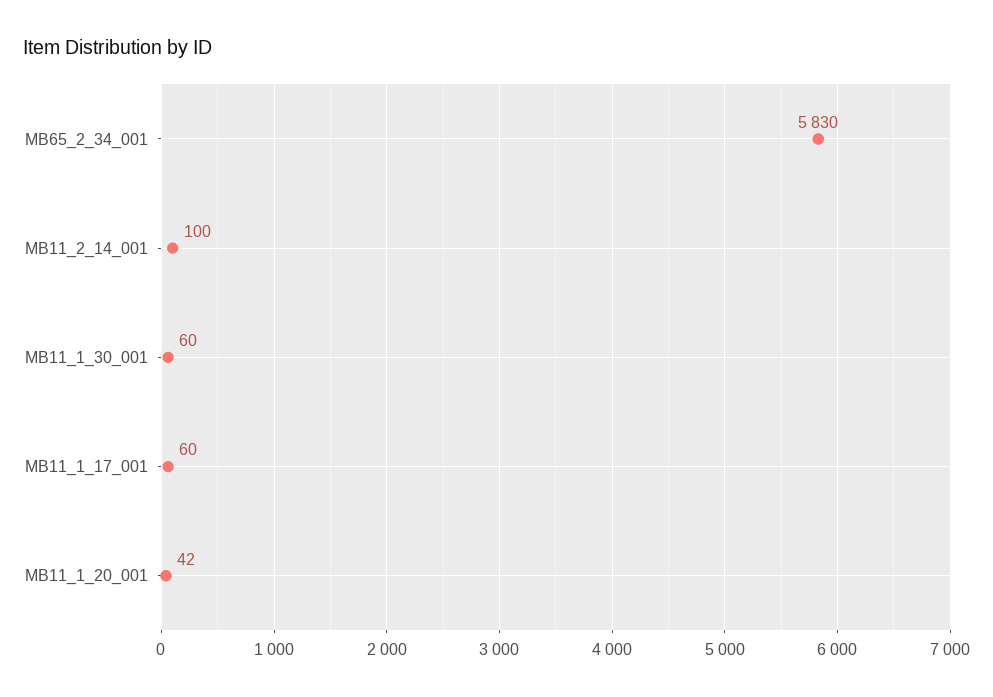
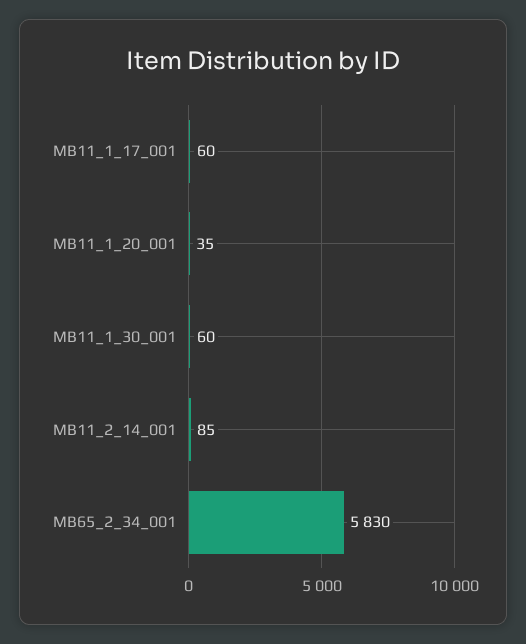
MB11_2_14_001: 100 -> 85
MB11_1_20_001: 42 -> 35

